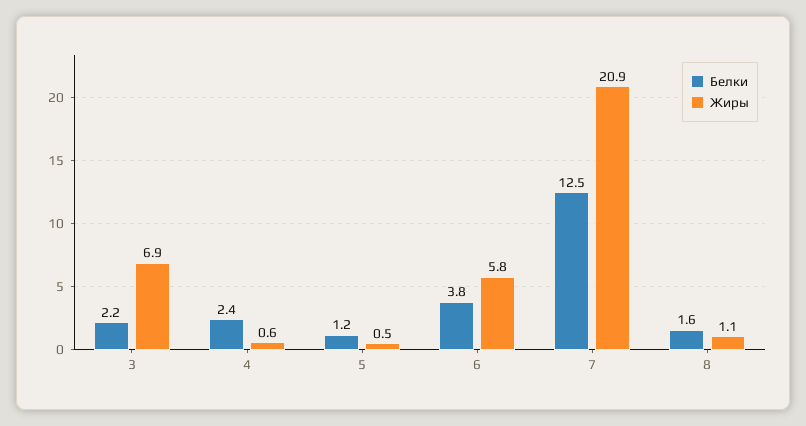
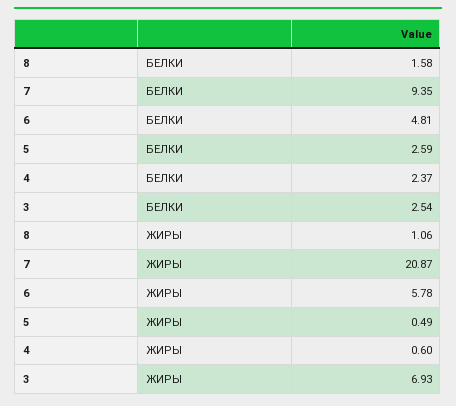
Белки, 3: 2.2 -> 2.54
Белки, 5: 1.2 -> 2.59
Белки, 6: 3.8 -> 4.81
Белки, 7: 12.5 -> 9.35

